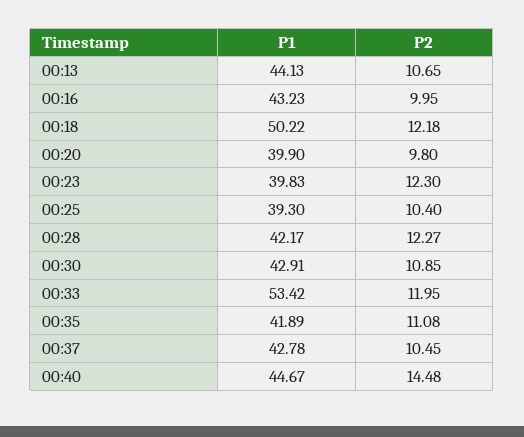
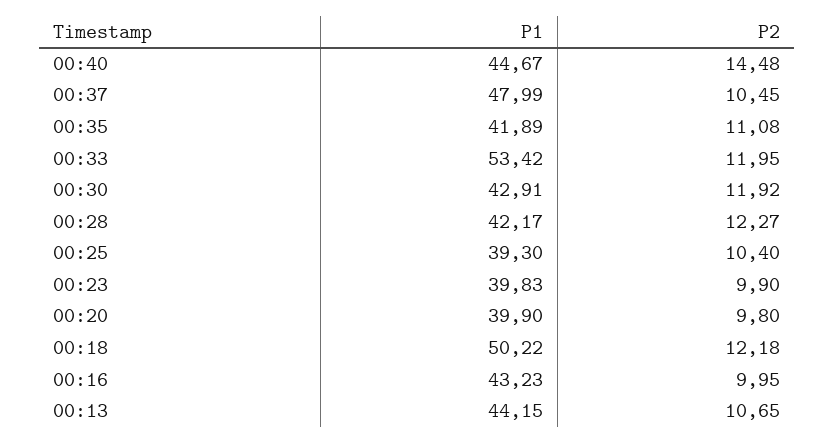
P1, 00:13: 44.13 -> 44.15
P2, 00:23: 12.3 -> 9.9
P2, 00:30: 10.85 -> 11.92
P1, 00:37: 42.78 -> 47.99

